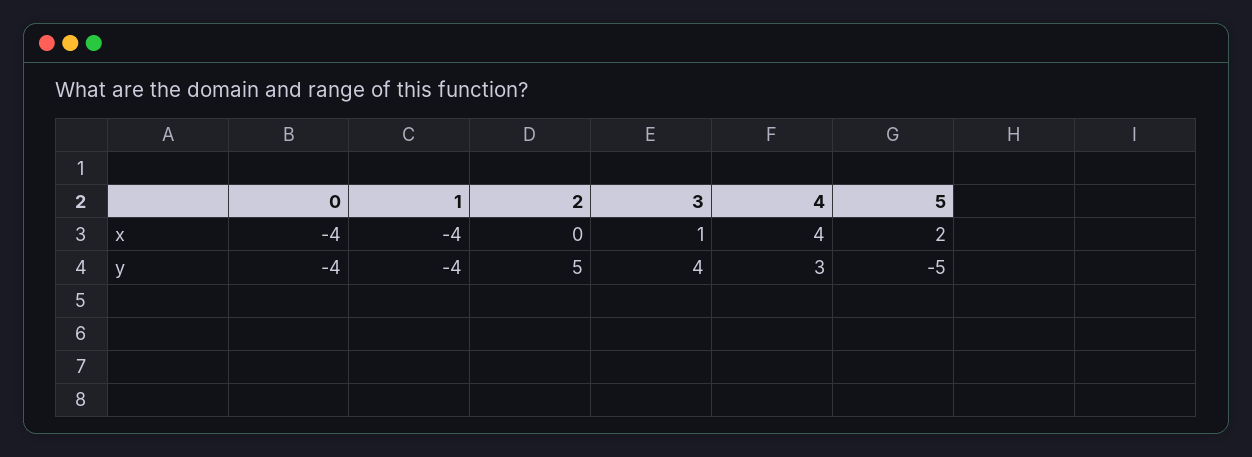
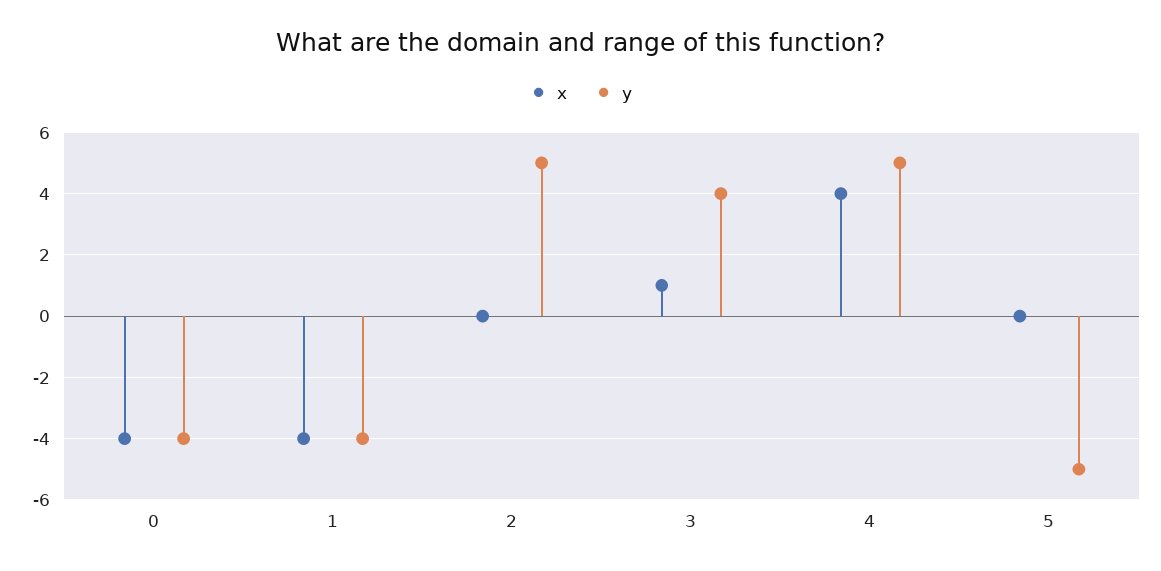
x, 5: 2 -> 0
y, 4: 3 -> 5

